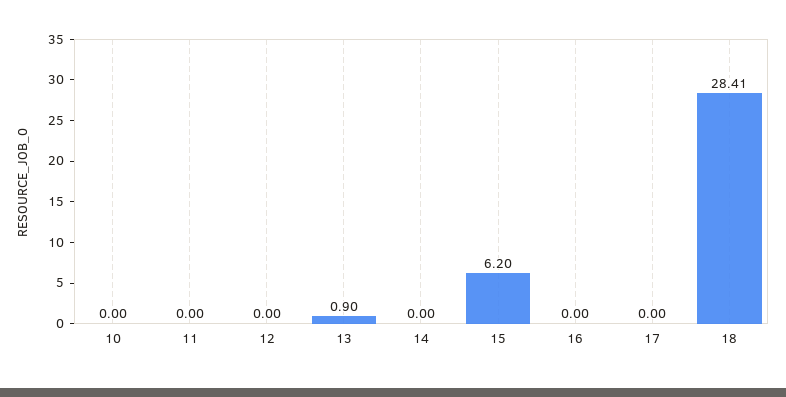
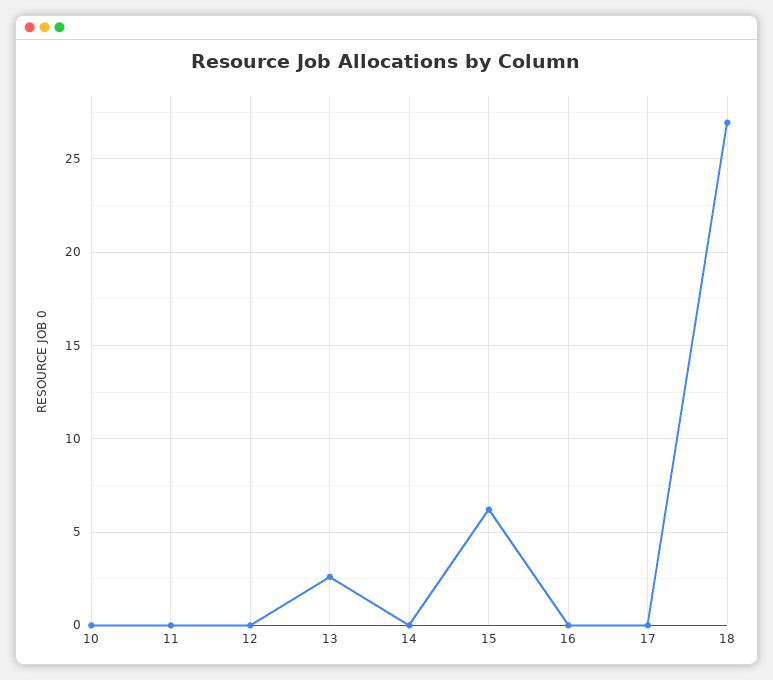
13: 0.9 -> 2.5
18: 28.41 -> 27

